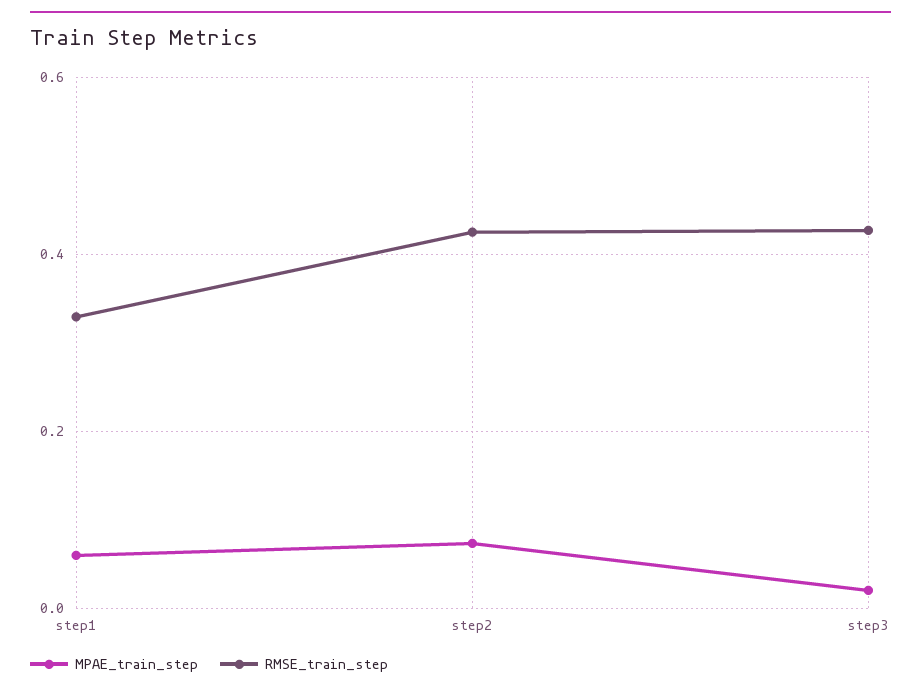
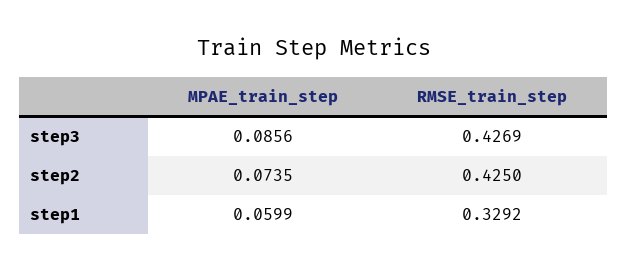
MPAE_train_step, step3: 0.02 -> 0.0856

